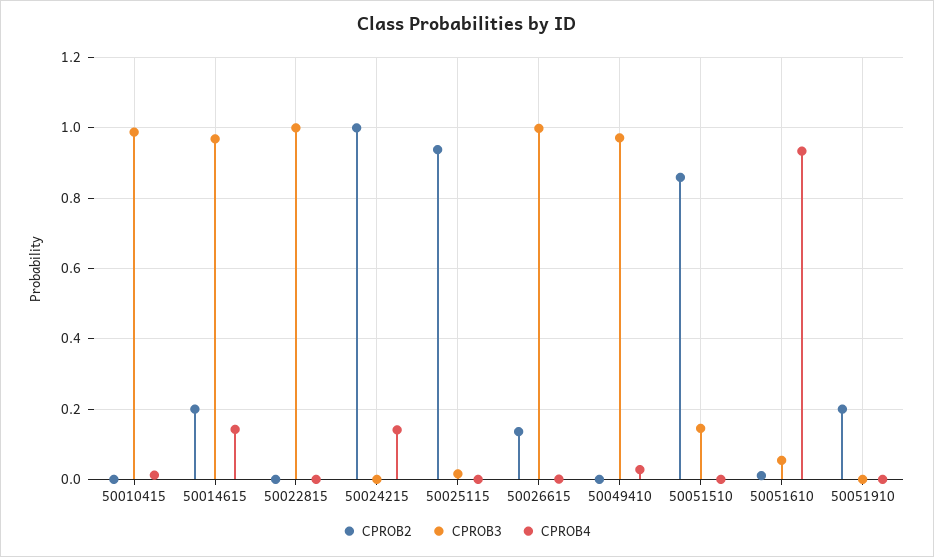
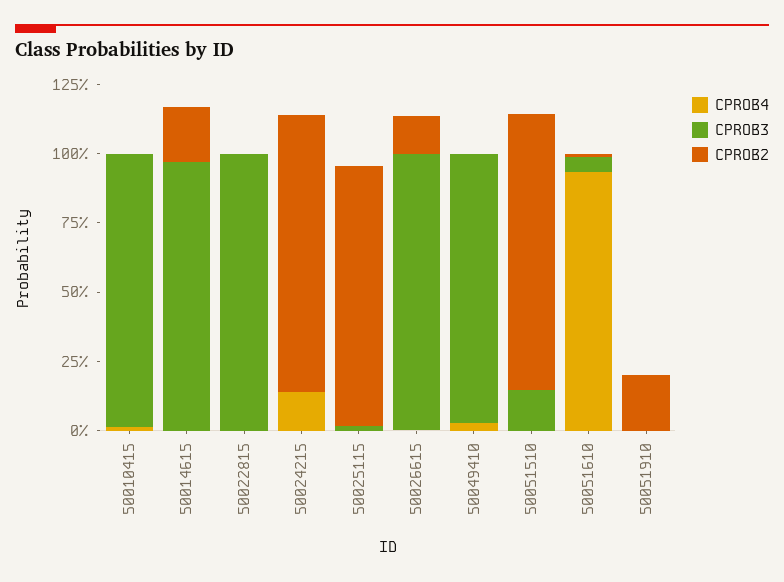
CPROB4, 50014615: 0.14 -> 0
CPROB2, 50051510: 0.86 -> 1

